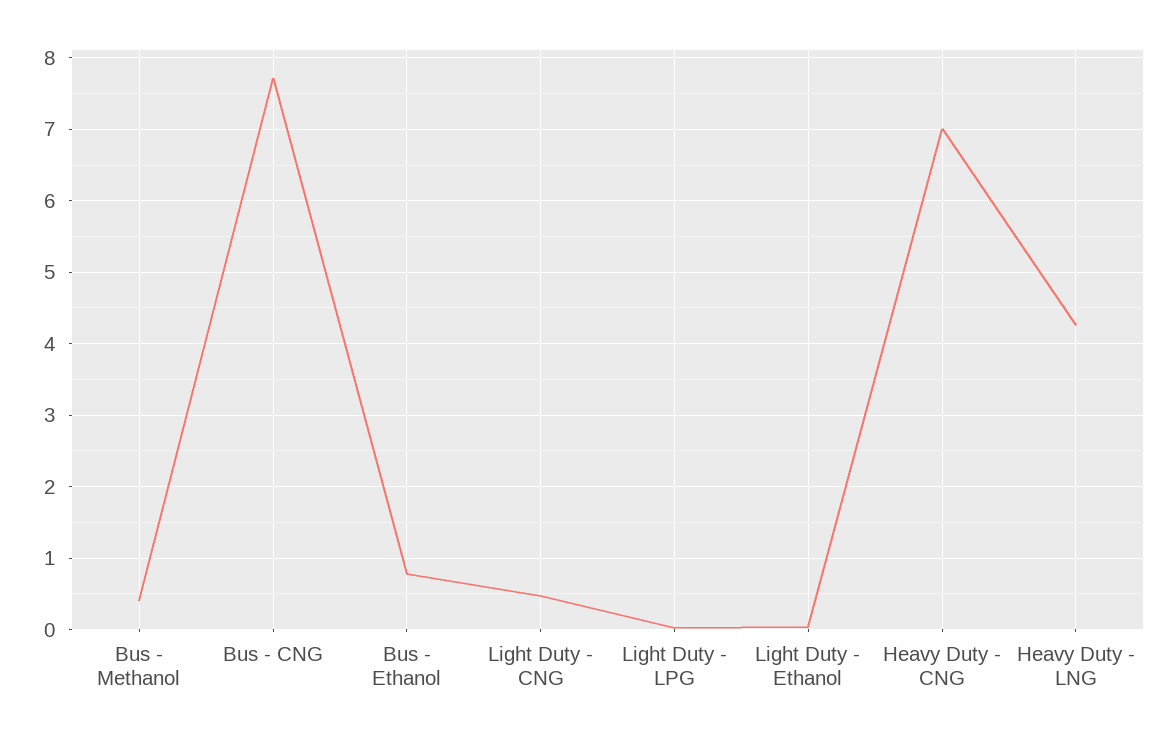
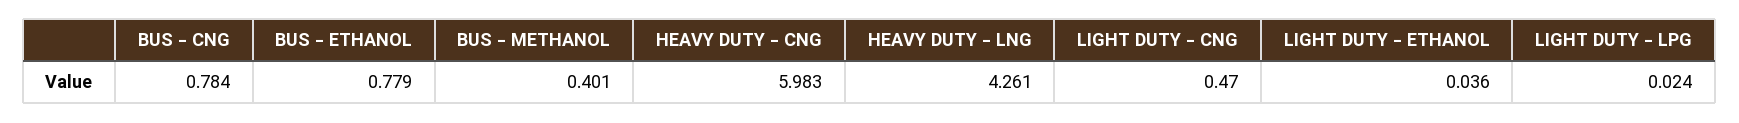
Bus - CNG: 7.7 -> 0.784
Heavy Duty - CNG: 7 -> 5.983

